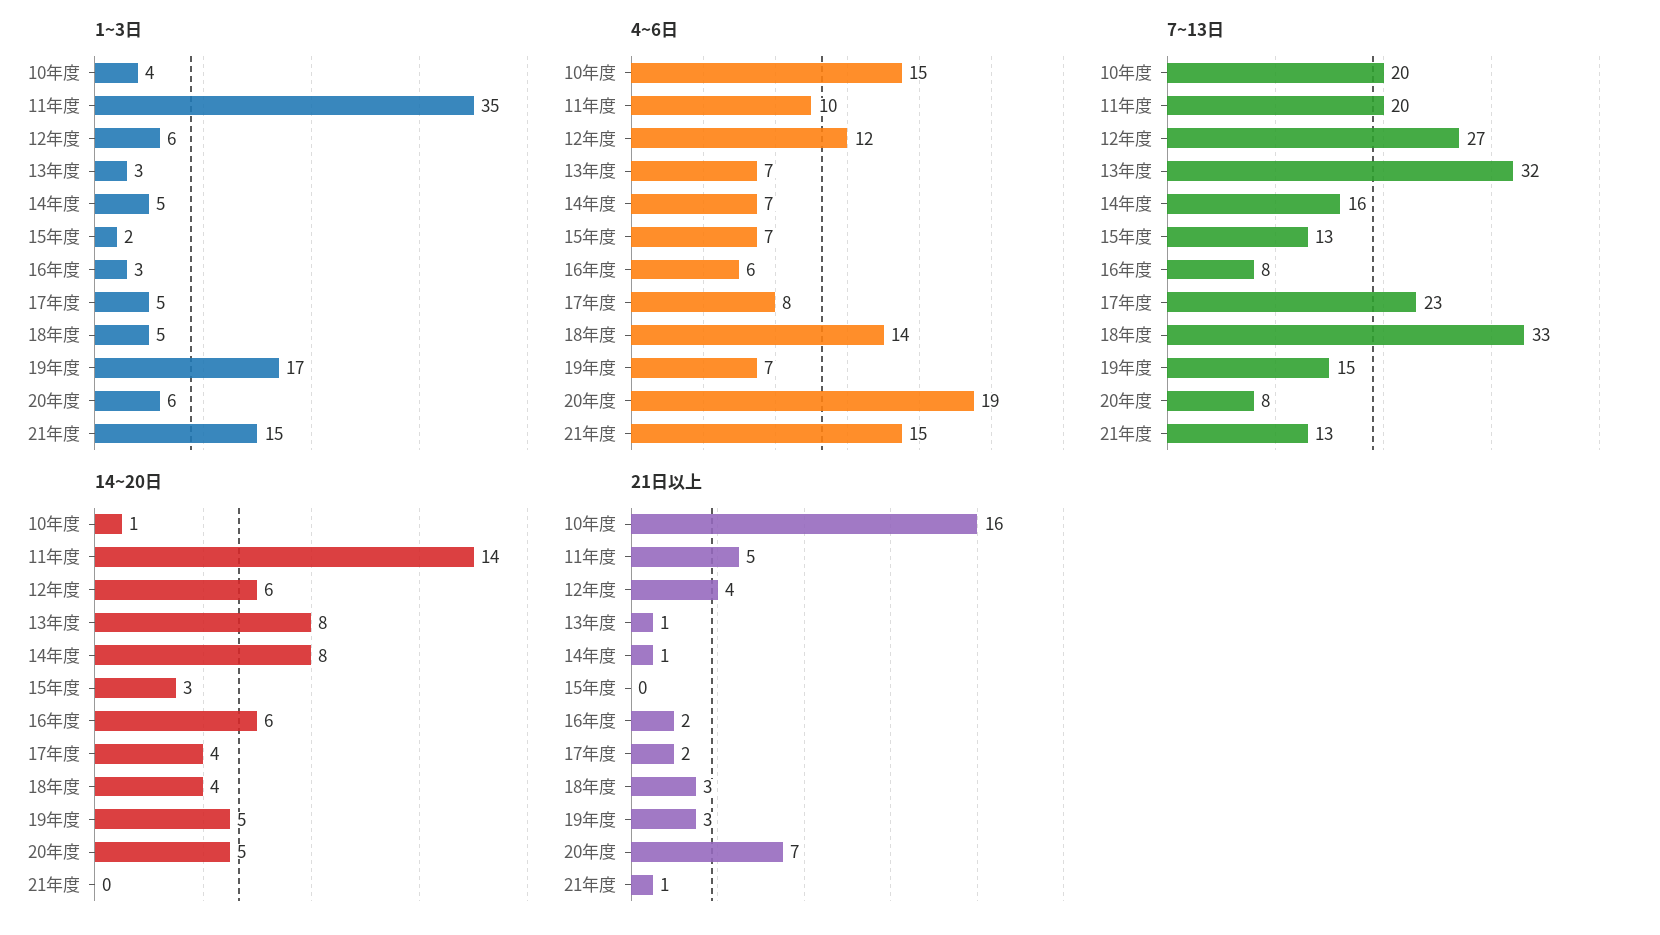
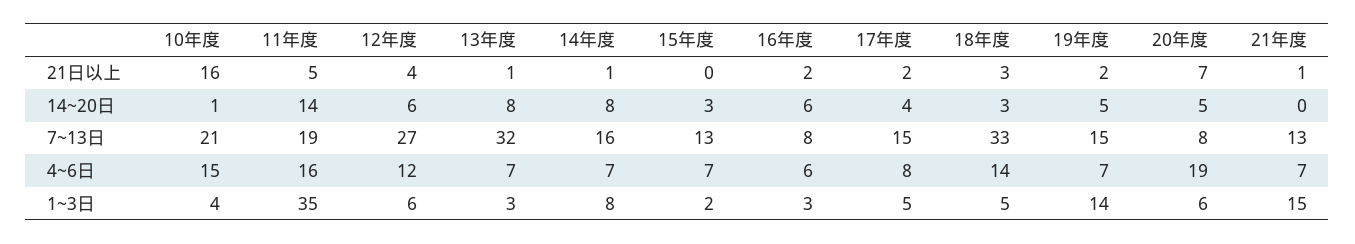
1~3日, 14年度: 5 -> 8
1~3日, 19年度: 17 -> 14
4~6日, 11年度: 10 -> 16
4~6日, 21年度: 15 -> 7
7~13日, 10年度: 20 -> 21
7~13日, 11年度: 20 -> 19
7~13日, 17年度: 23 -> 15
14~20日, 18年度: 4 -> 3
21日以上, 19年度: 3 -> 2

